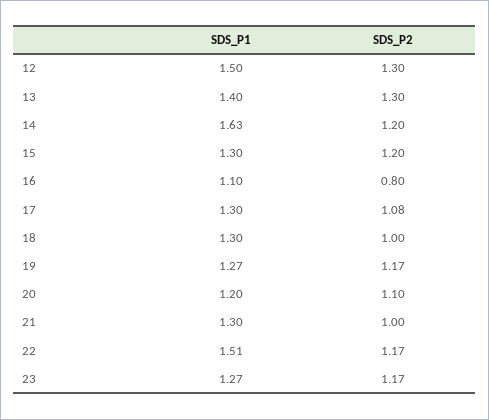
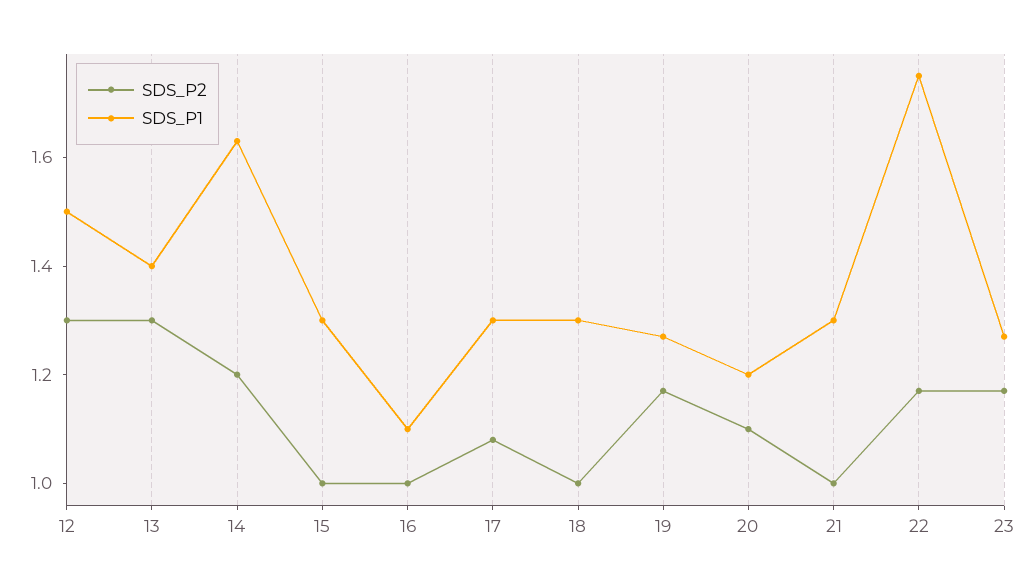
SDS_P2, 15: 1.2 -> 1
SDS_P2, 16: 0.8 -> 1
SDS_P1, 22: 1.51 -> 1.75

